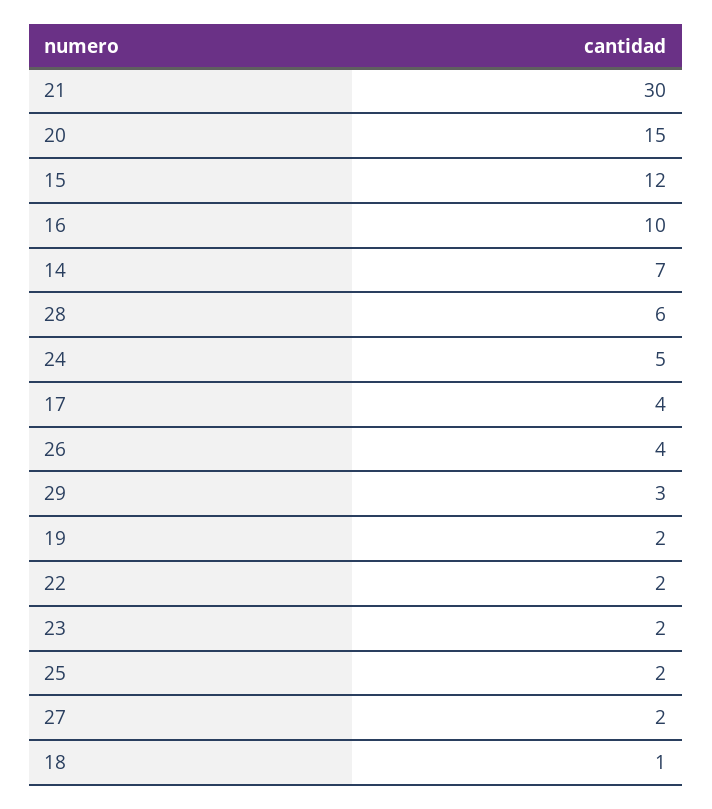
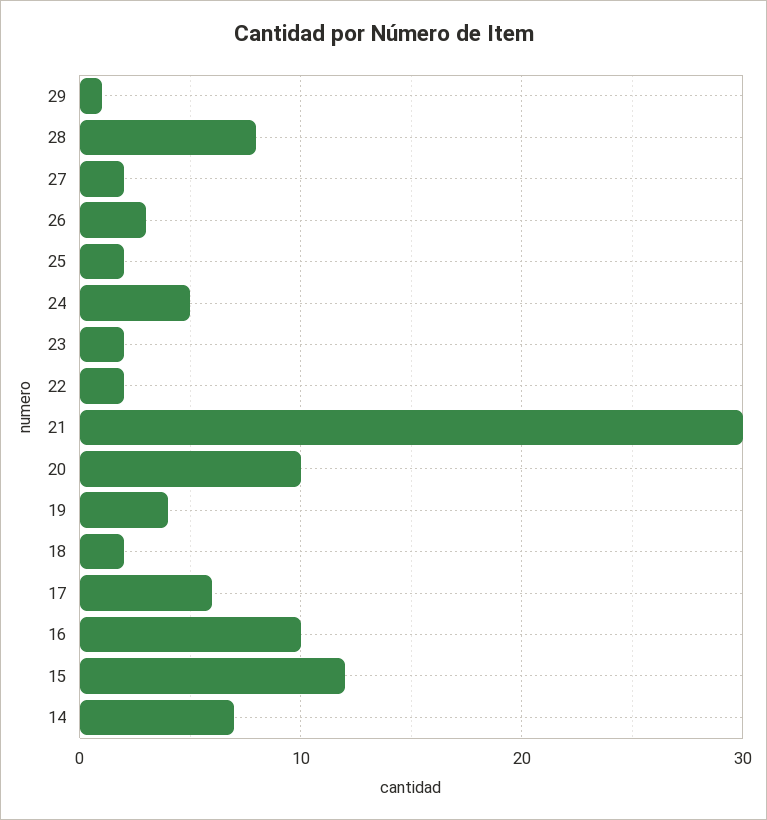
20: 15 -> 10
28: 6 -> 8
17: 4 -> 6
26: 4 -> 3
29: 3 -> 1
19: 2 -> 4
18: 1 -> 2

